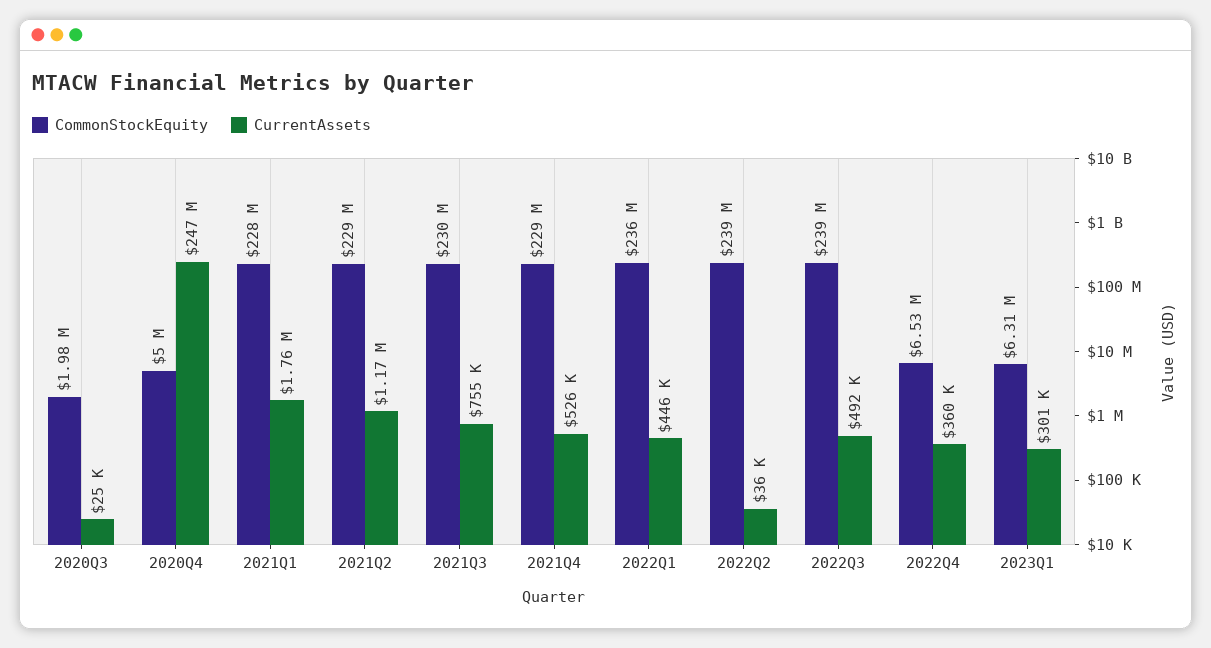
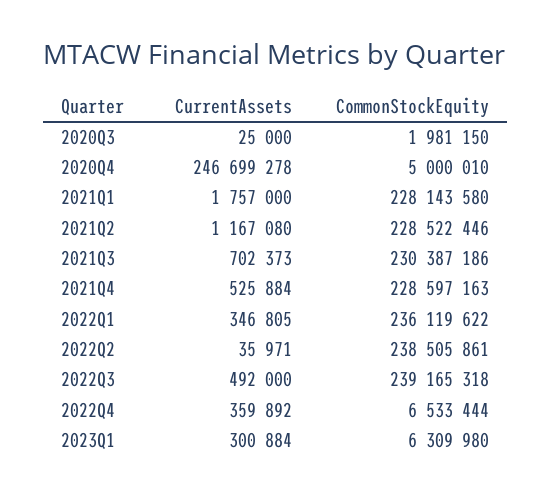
CurrentAssets, 2021Q3: 755000 -> 702373
CurrentAssets, 2022Q1: 446000 -> 346805

